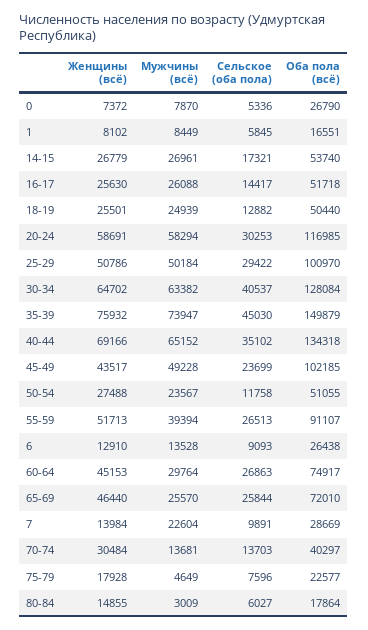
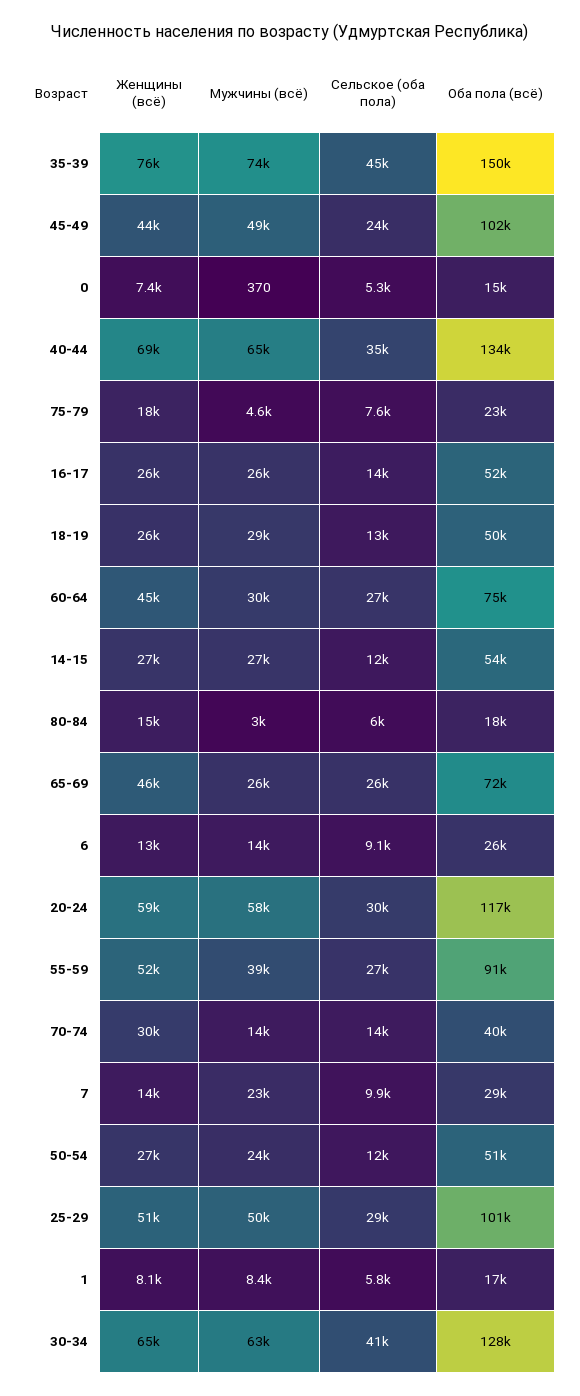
Мужчины (всё), 0: 7870 -> 370
Оба пола (всё), 0: 26790 -> 15000
Сельское (оба пола), 14-15: 17321 -> 12000
Мужчины (всё), 18-19: 24939 -> 29000

